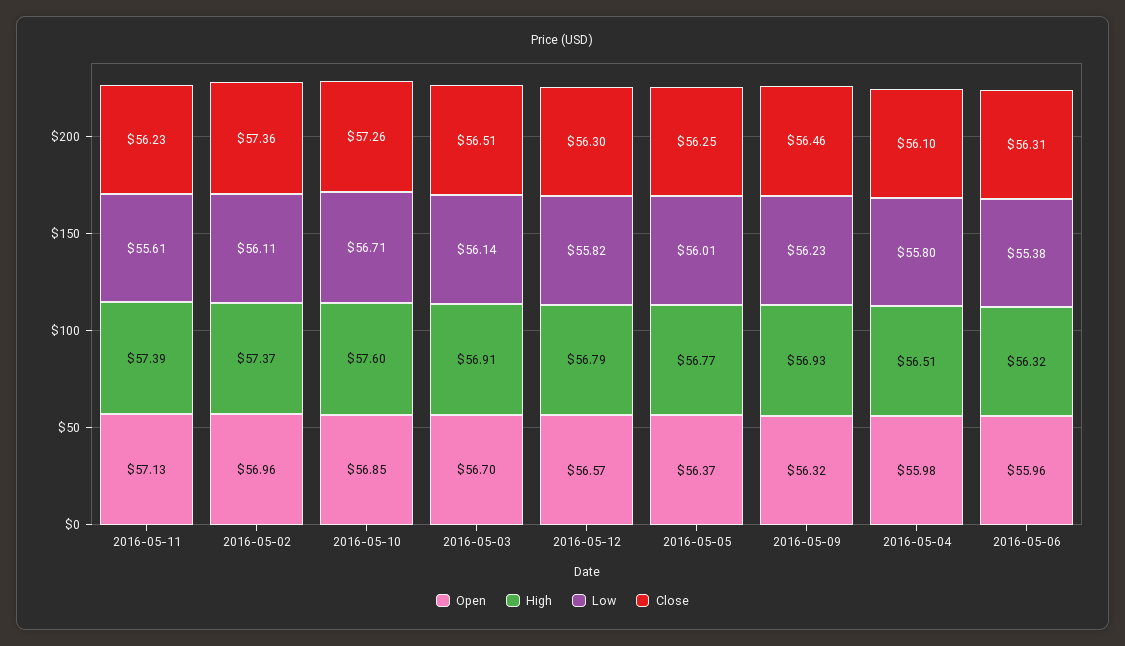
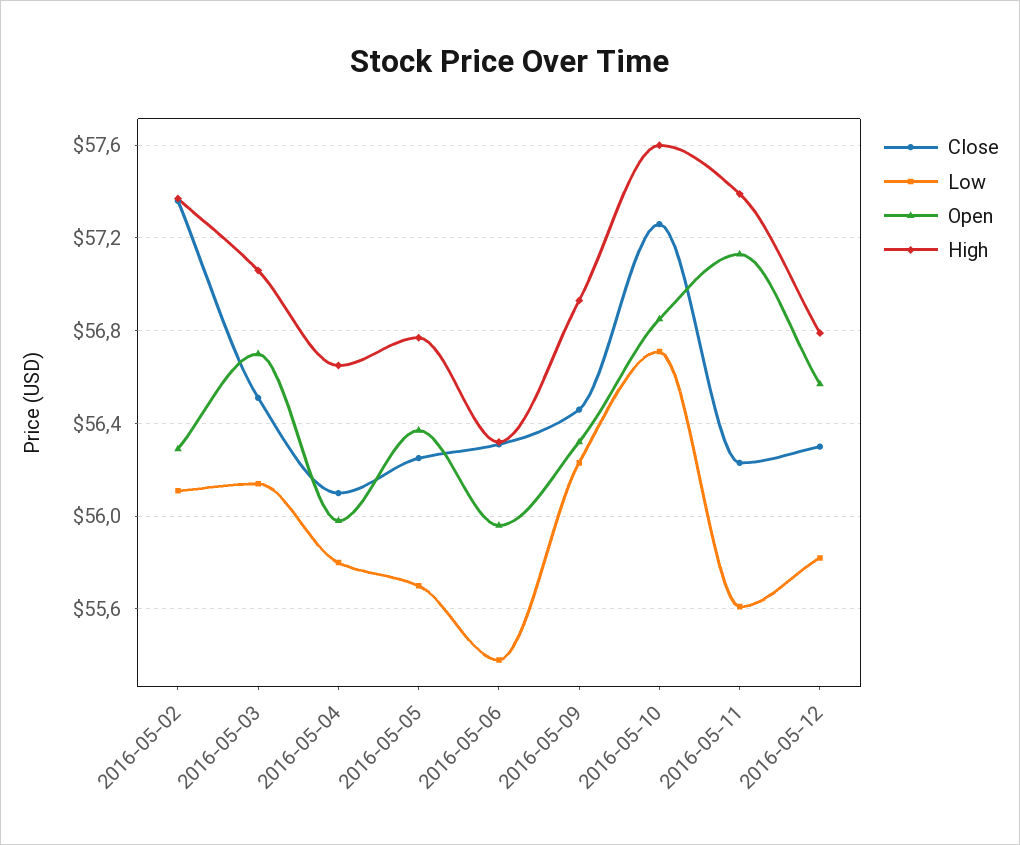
Open, 2016-05-02: 56.96 -> 56.3
High, 2016-05-03: 56.91 -> 57.05
Low, 2016-05-05: 56.01 -> 55.7
High, 2016-05-04: 56.51 -> 56.65

